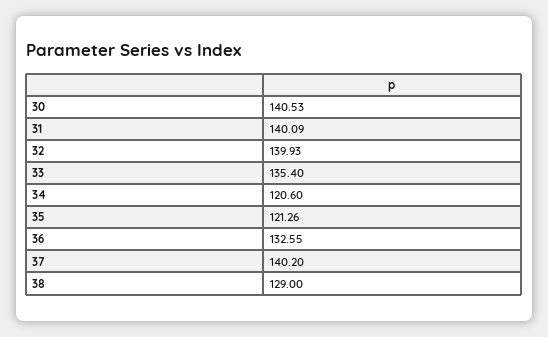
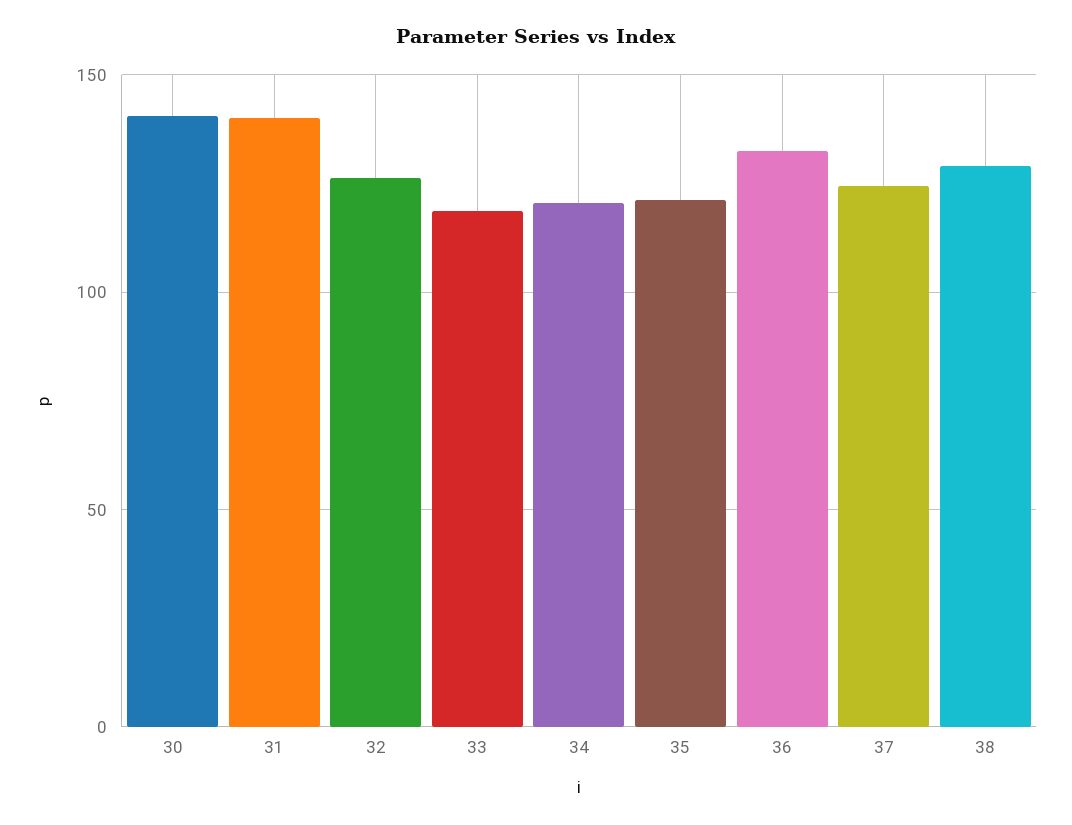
32: 139.93 -> 125
33: 135.4 -> 120
37: 140.2 -> 125

